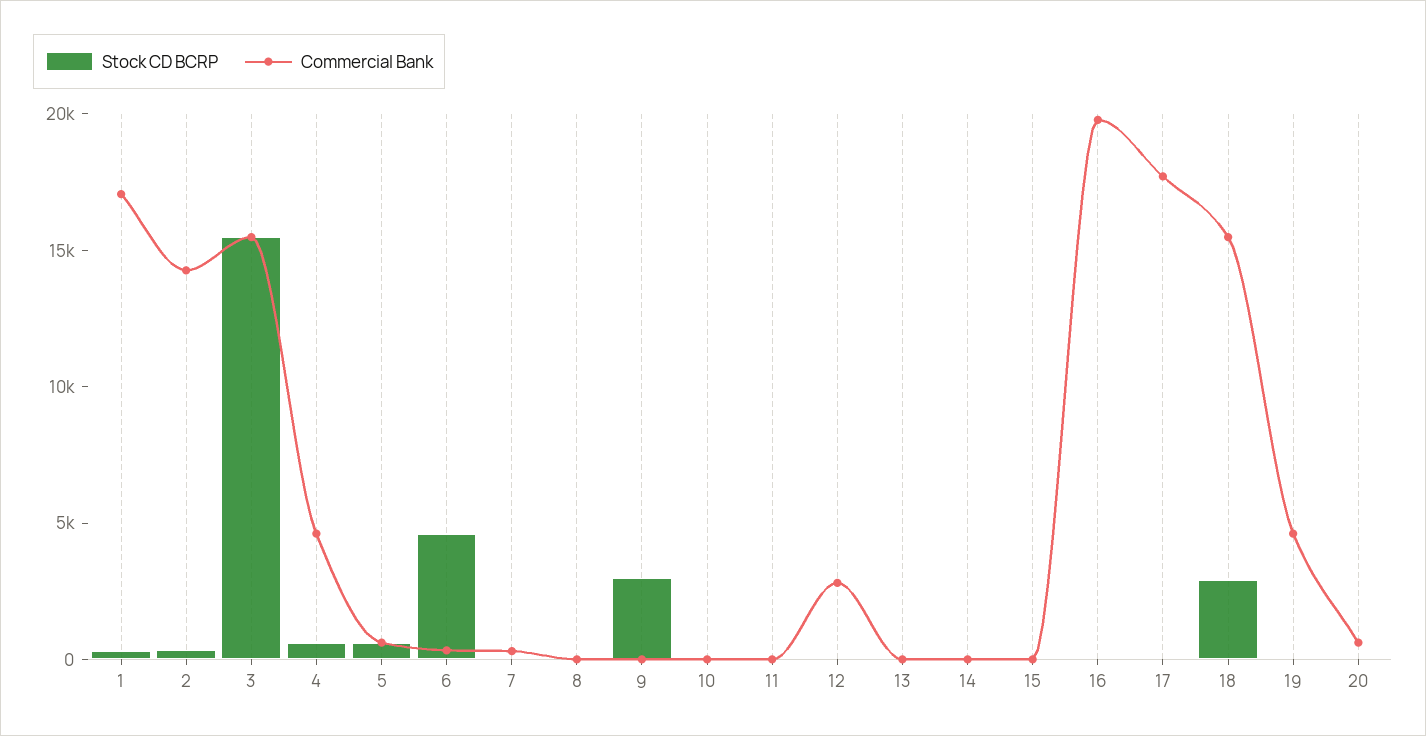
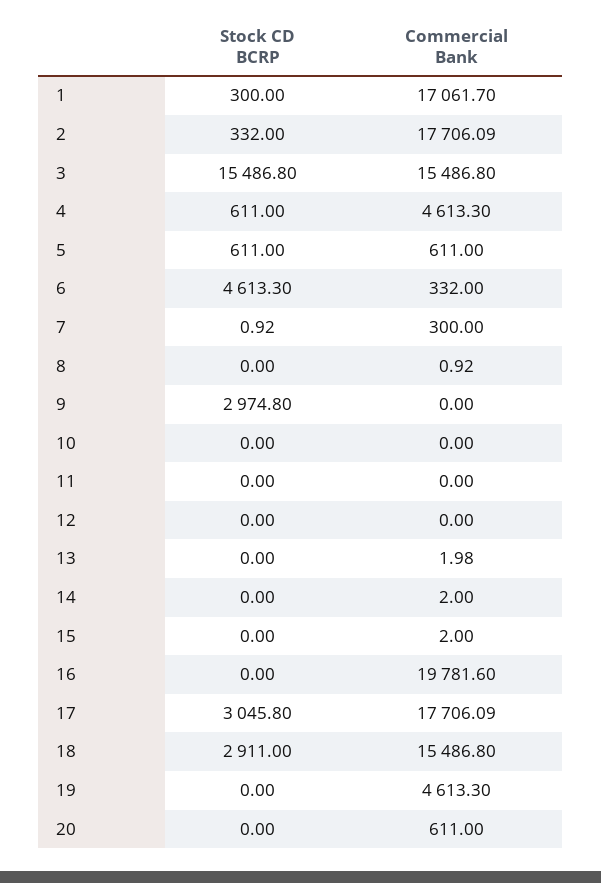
Commercial Bank, 2: 14000 -> 17706.09
Commercial Bank, 12: 3000 -> 0
Stock CD BCRP, 17: 0 -> 3045.8

